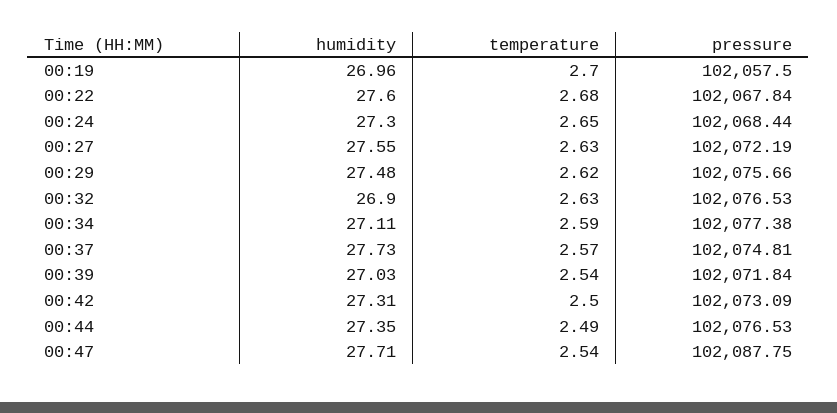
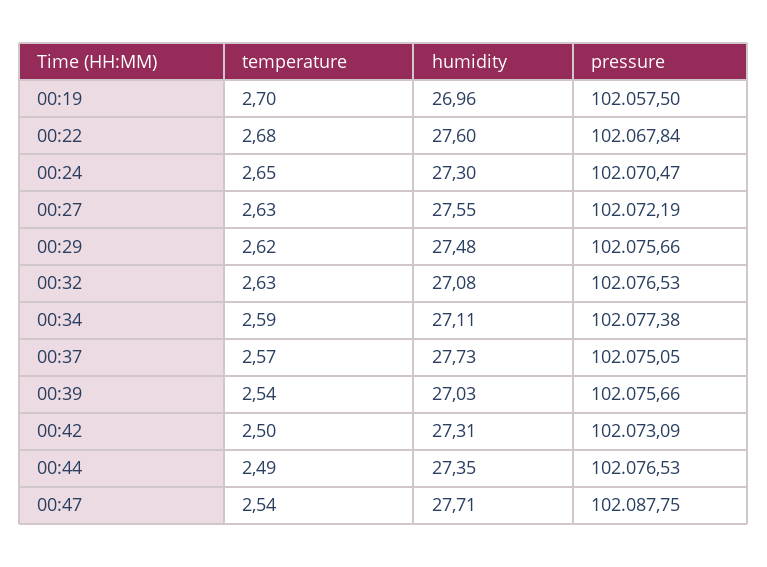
pressure, 00:24: 102068.44 -> 102070.47
humidity, 00:32: 26.9 -> 27.08
pressure, 00:37: 102074.81 -> 102075.05
pressure, 00:39: 102071.84 -> 102075.66

